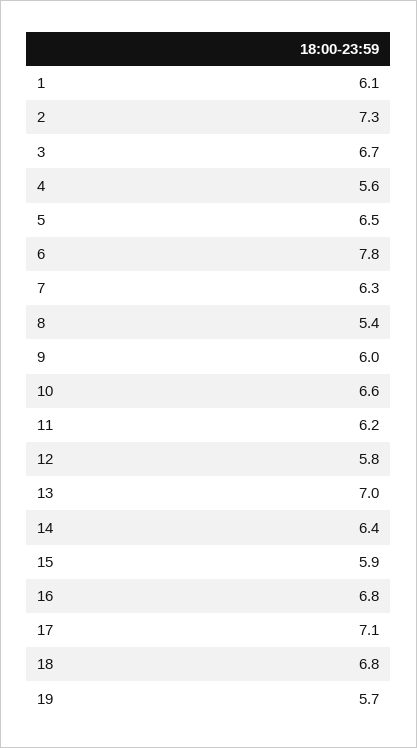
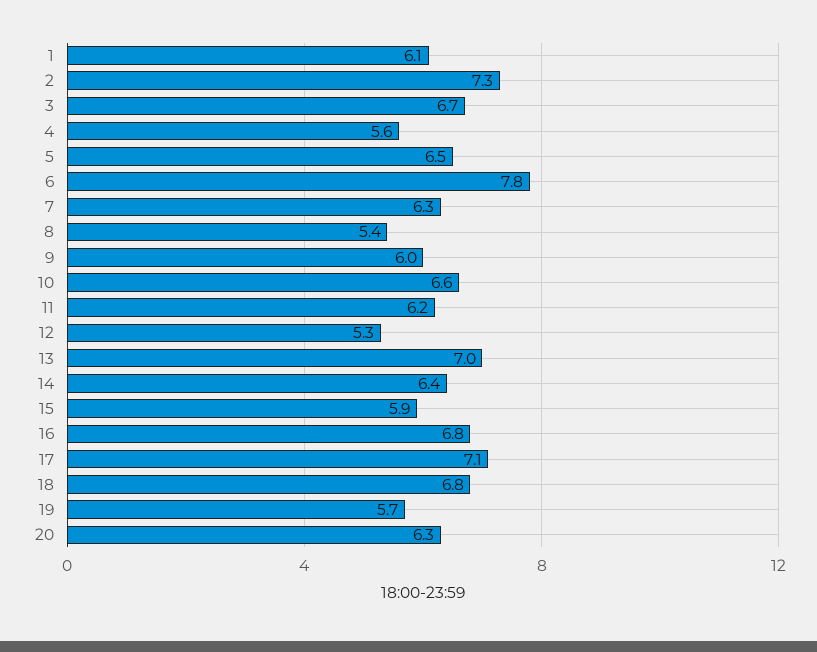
12: 5.8 -> 5.3
20: none -> 6.3

